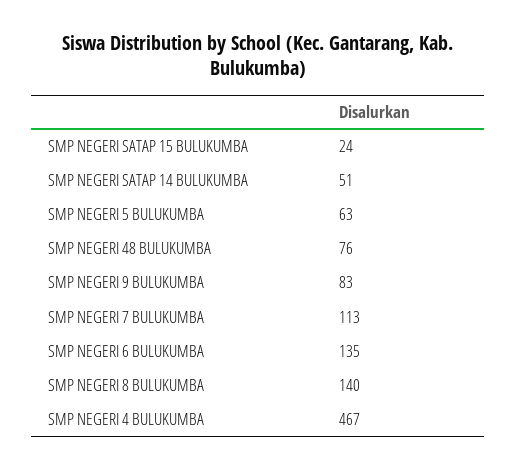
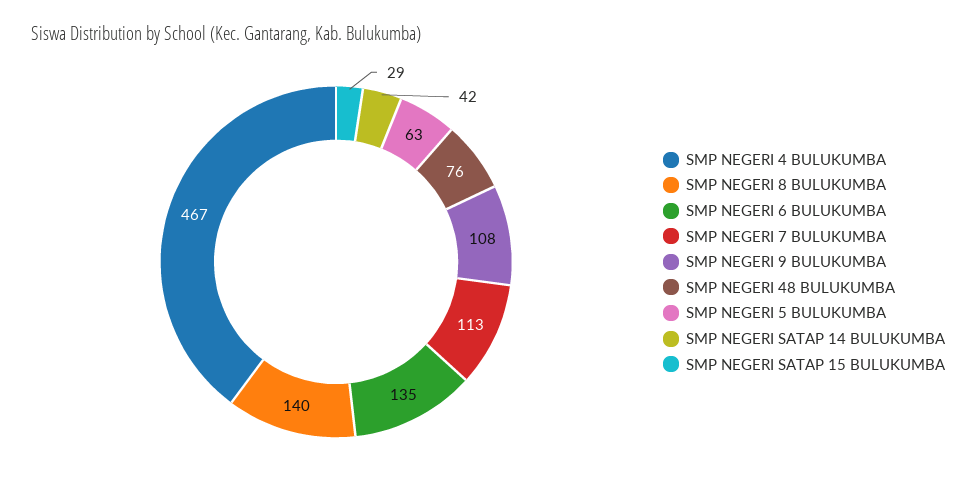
SMP NEGERI SATAP 15 BULUKUMBA: 24 -> 29
SMP NEGERI SATAP 14 BULUKUMBA: 51 -> 42
SMP NEGERI 9 BULUKUMBA: 83 -> 108

